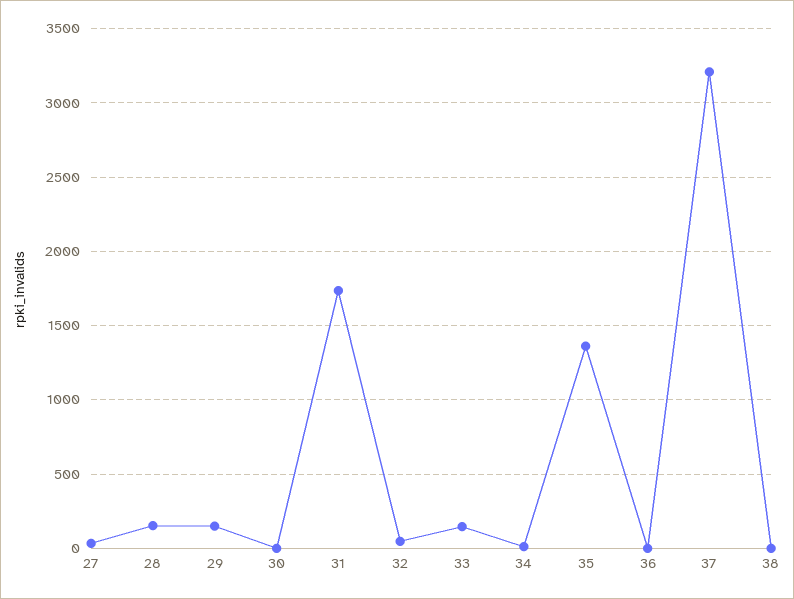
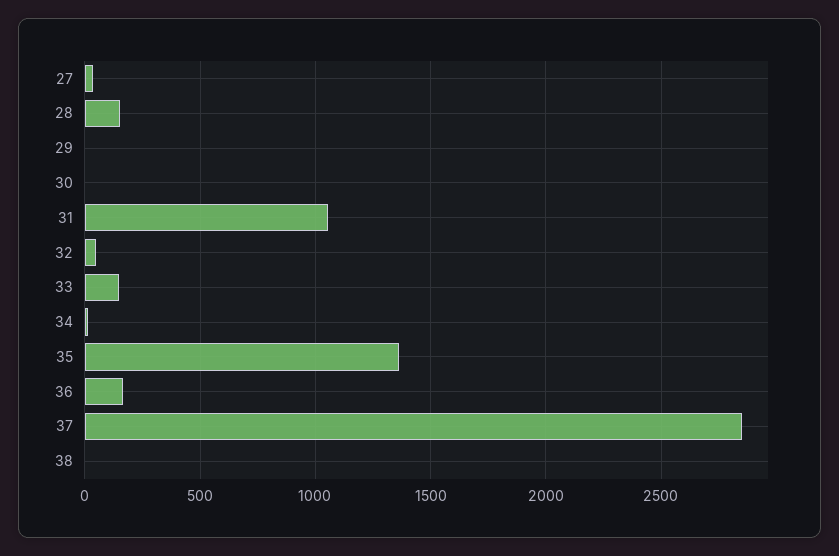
29: 150 -> 0
31: 1750 -> 1050
36: 0 -> 150
37: 3200 -> 2850

